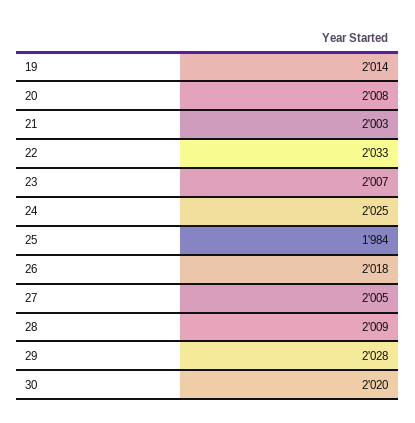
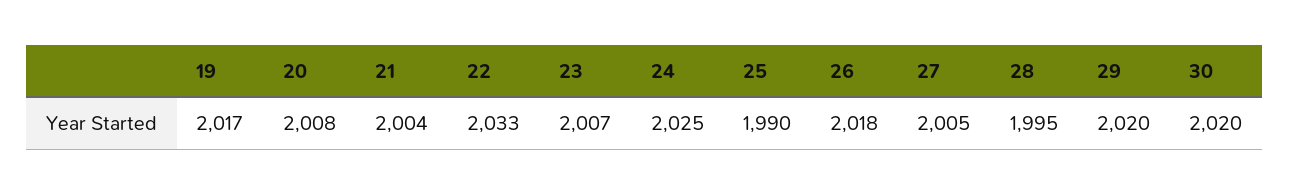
19: 2014 -> 2017
21: 2003 -> 2004
25: 1984 -> 1990
28: 2009 -> 1995
29: 2028 -> 2020

